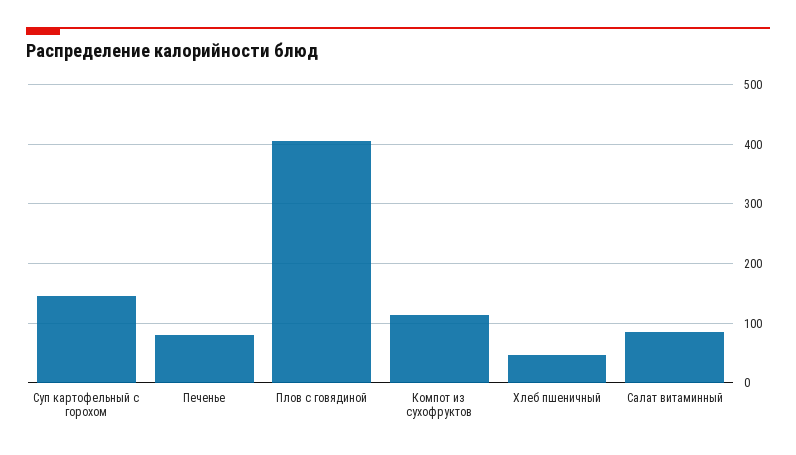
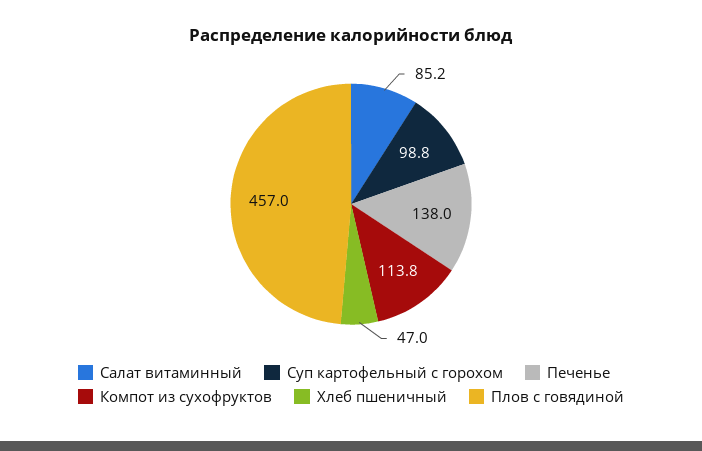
Суп картофельный с горохом: 140 -> 98.8
Печенье: 80 -> 138
Плов с говядиной: 400 -> 457

